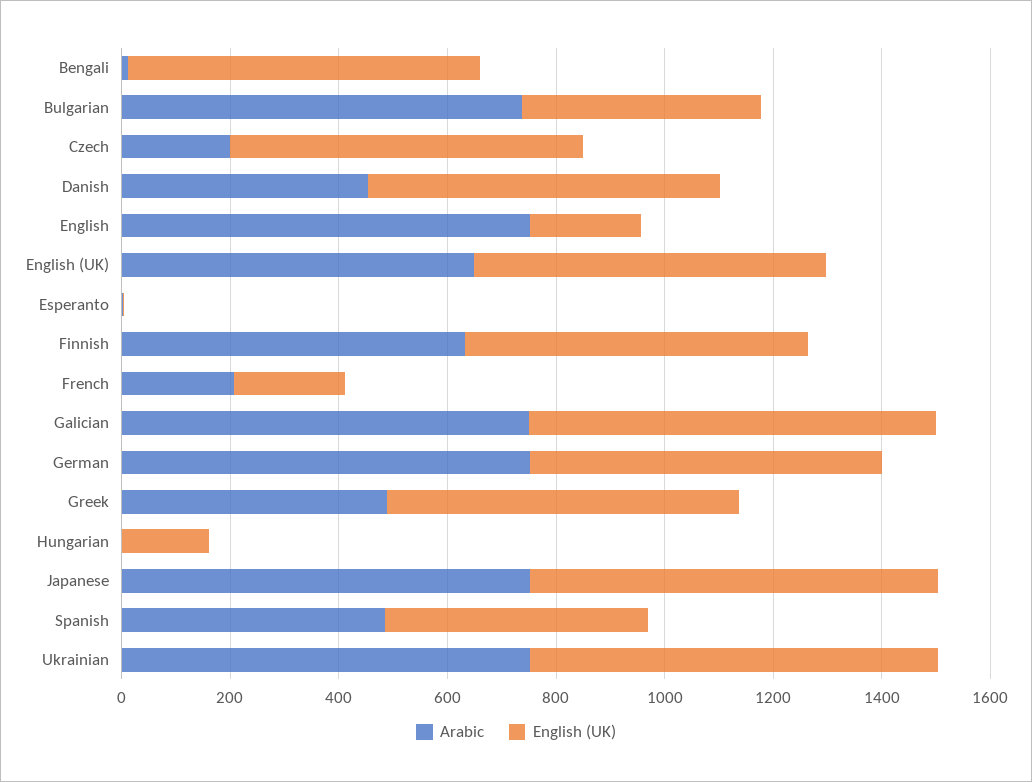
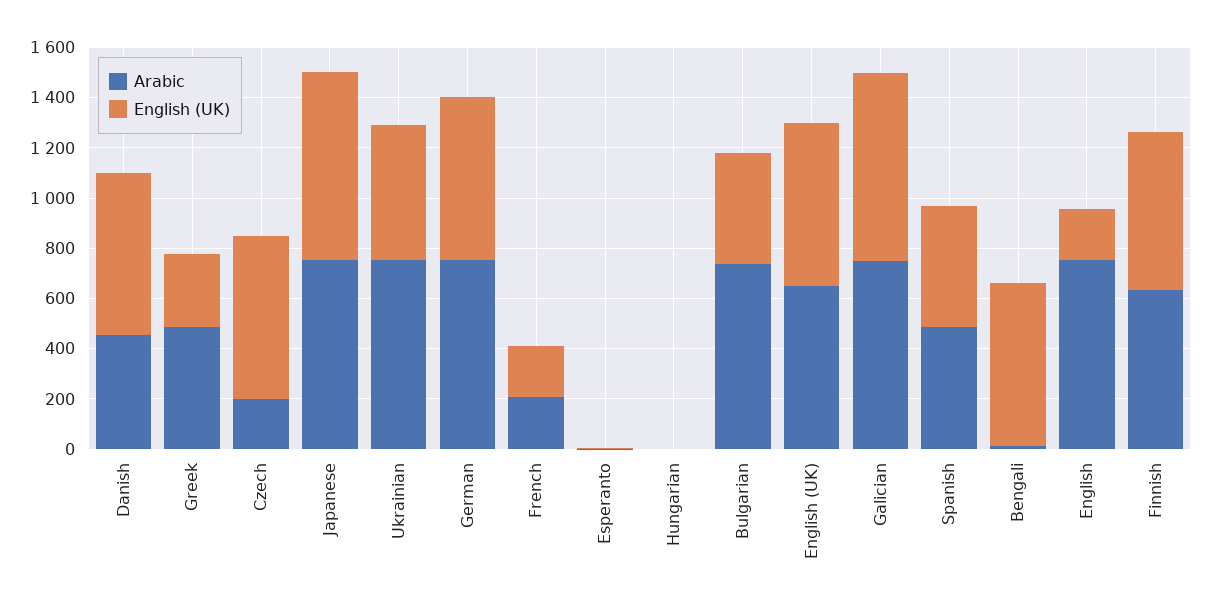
English (UK), Greek: 650 -> 300
English (UK), Hungarian: 150 -> 0
English (UK), Ukrainian: 750 -> 550

